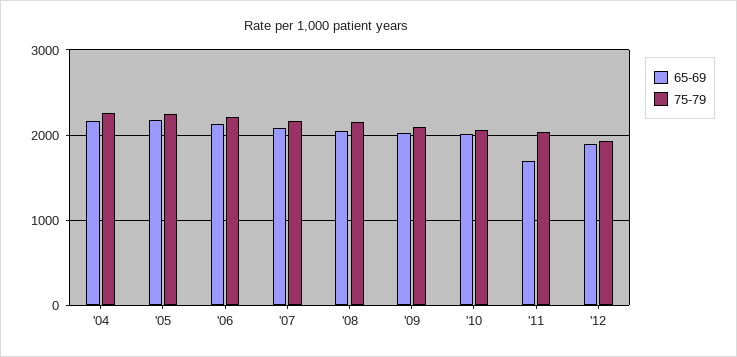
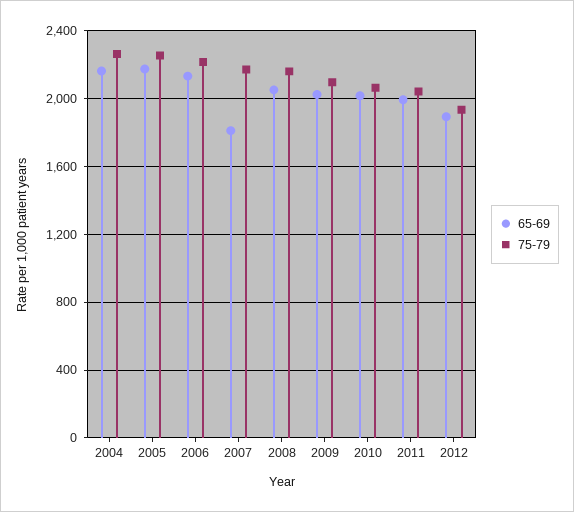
65-69, '07: 2100 -> 1800
65-69, '11: 1700 -> 2000

